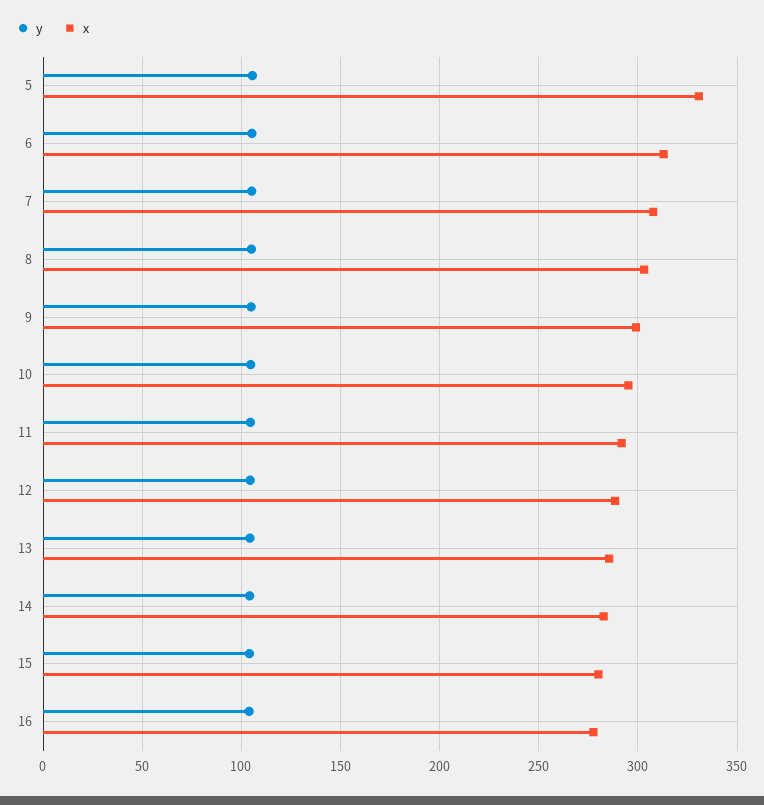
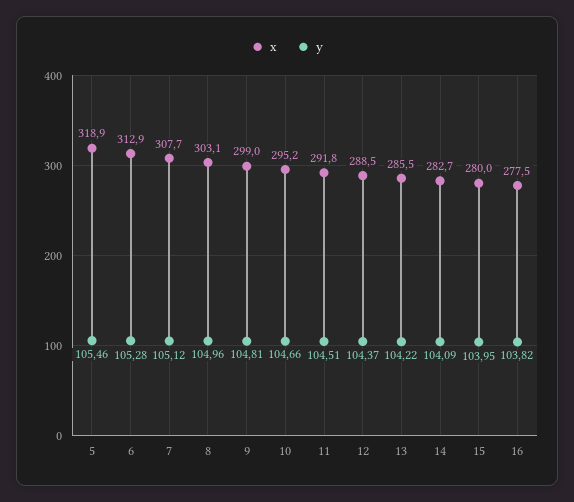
x, 5: 330 -> 318.9

